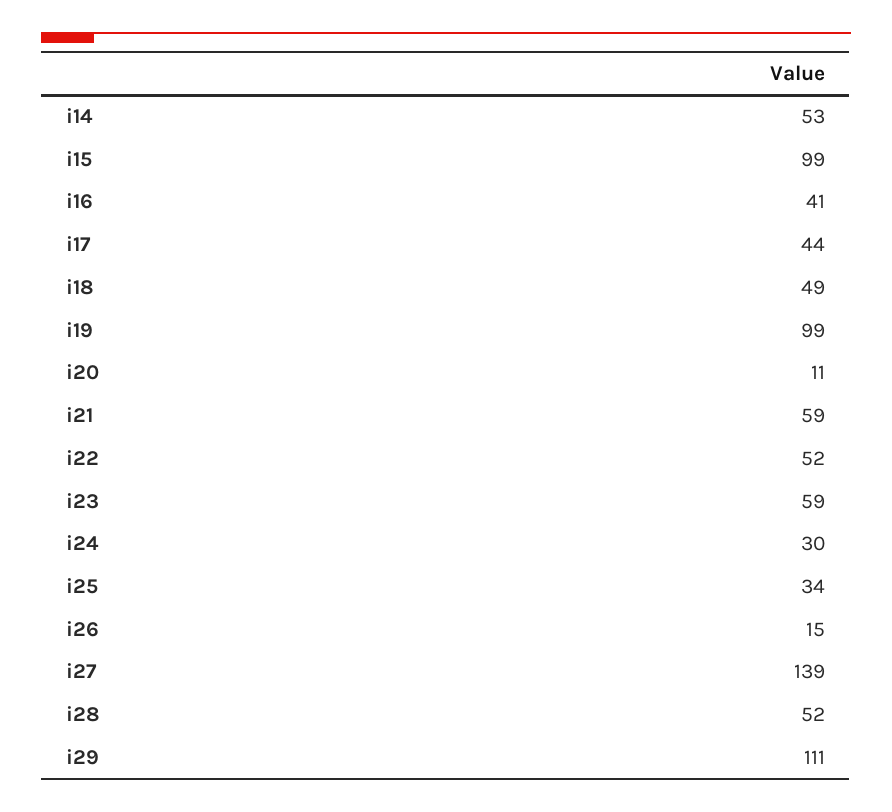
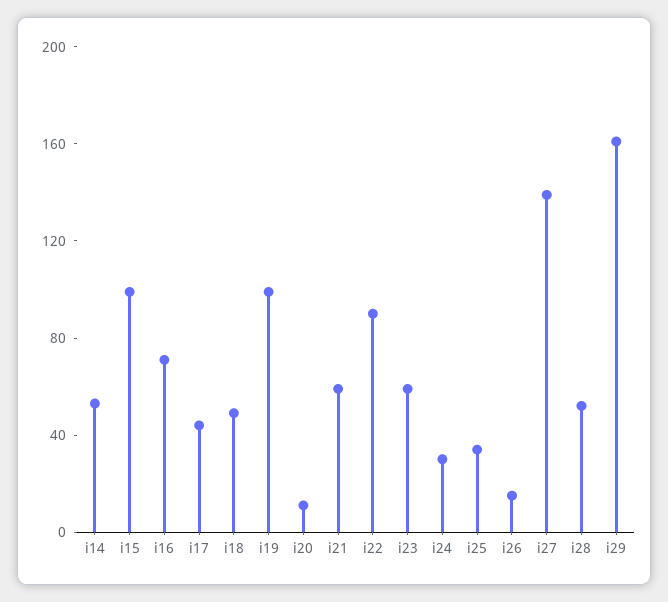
i16: 41 -> 70
i22: 52 -> 90
i29: 111 -> 160

